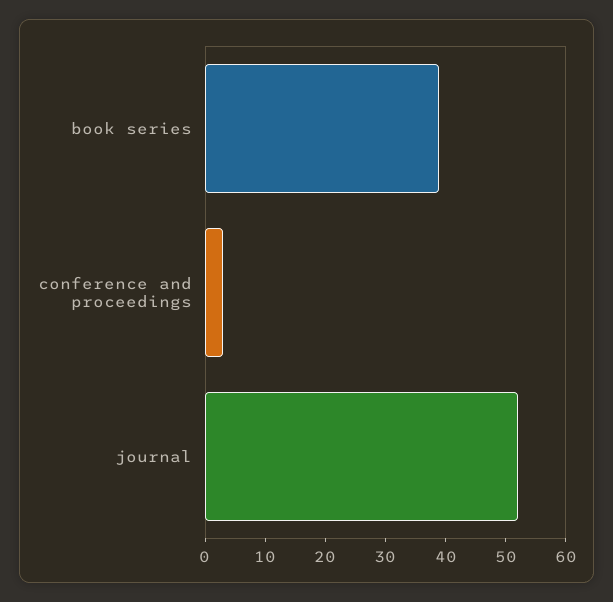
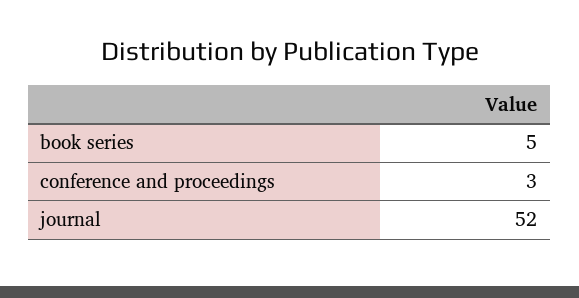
book series: 40 -> 5

